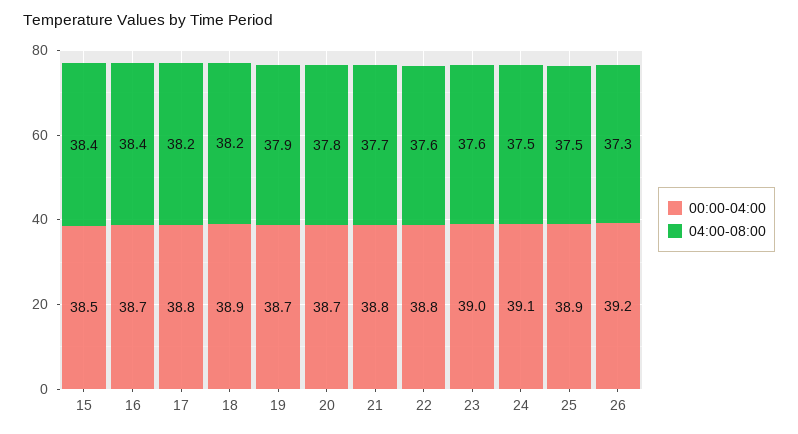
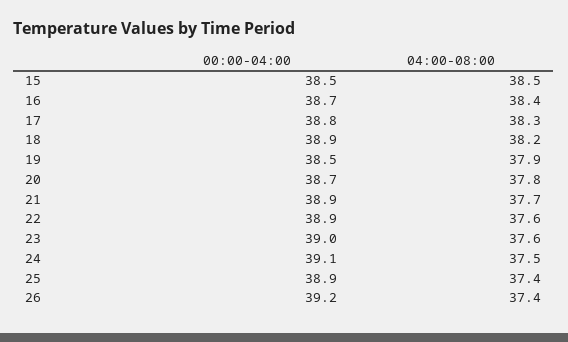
04:00-08:00, 15: 38.4 -> 38.5
04:00-08:00, 17: 38.2 -> 38.3
00:00-04:00, 19: 38.7 -> 38.5
00:00-04:00, 21: 38.8 -> 38.9
00:00-04:00, 22: 38.8 -> 38.9
04:00-08:00, 25: 37.5 -> 37.4
04:00-08:00, 26: 37.3 -> 37.4

